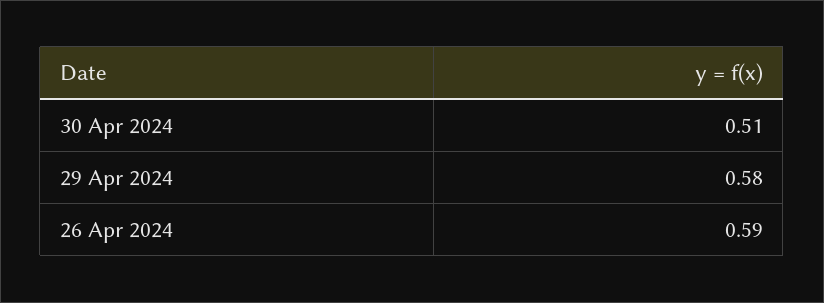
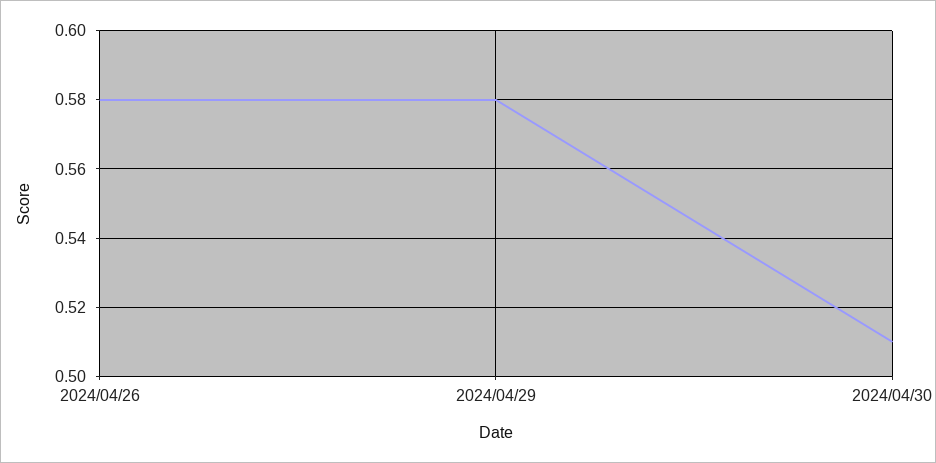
26 Apr 2024: 0.59 -> 0.58

